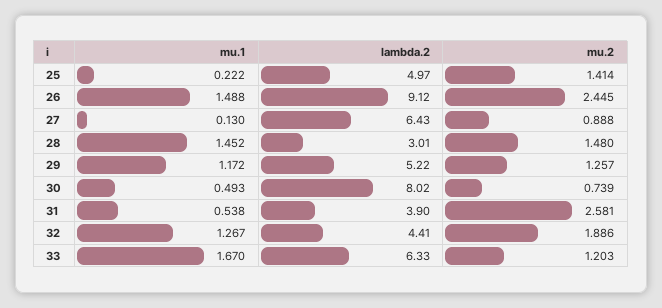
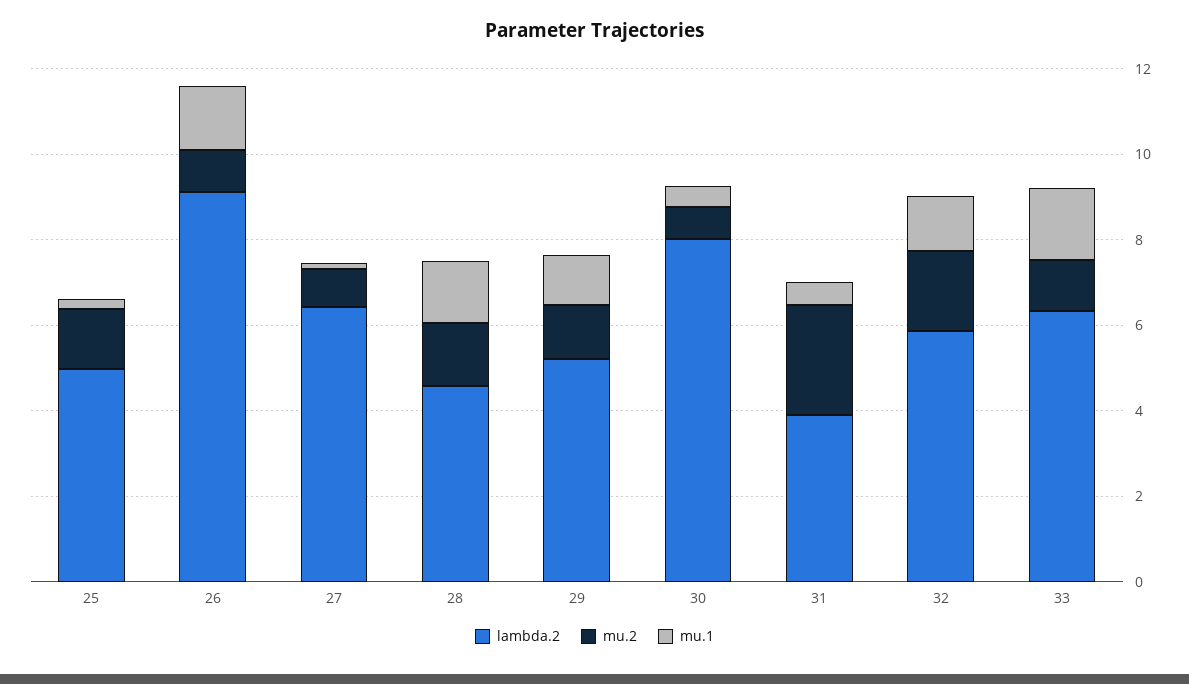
mu.2, 26: 2.445 -> 1
lambda.2, 28: 3.01 -> 4.5
lambda.2, 32: 4.41 -> 6

